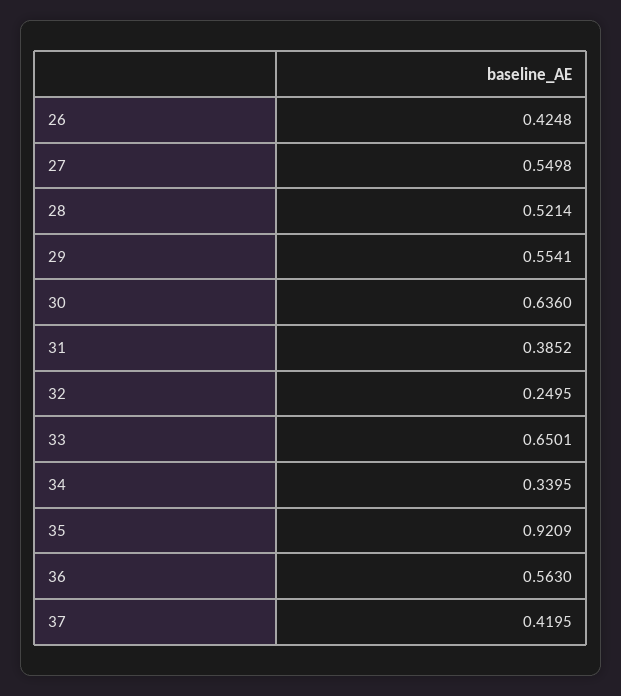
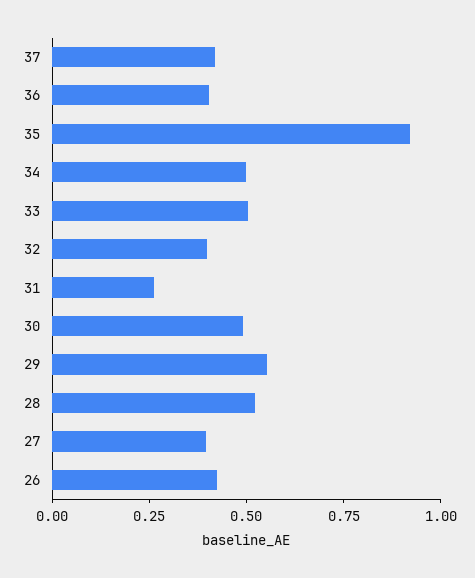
27: 0.5498 -> 0.4
30: 0.636 -> 0.5
31: 0.3852 -> 0.25
32: 0.2495 -> 0.4
33: 0.6501 -> 0.5
34: 0.3395 -> 0.5
36: 0.563 -> 0.4

